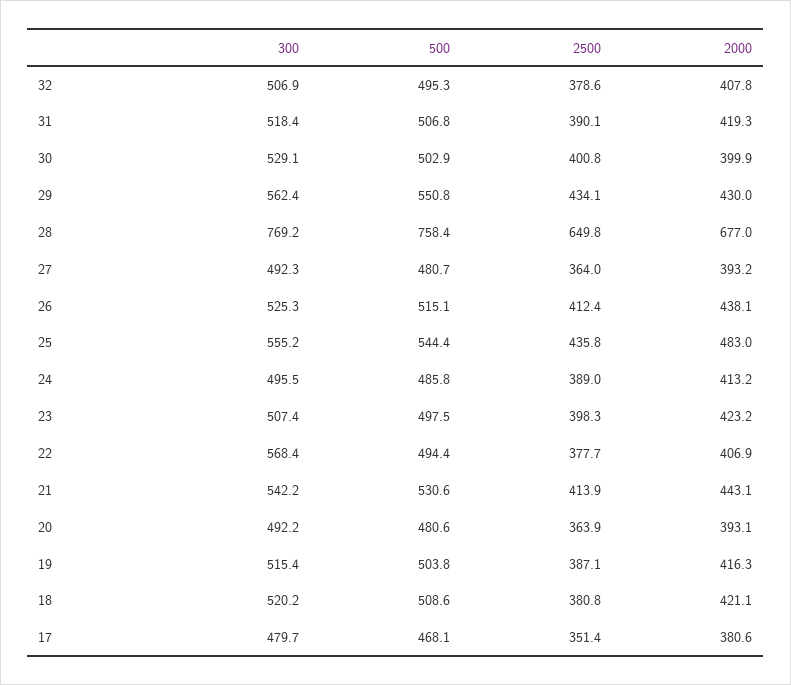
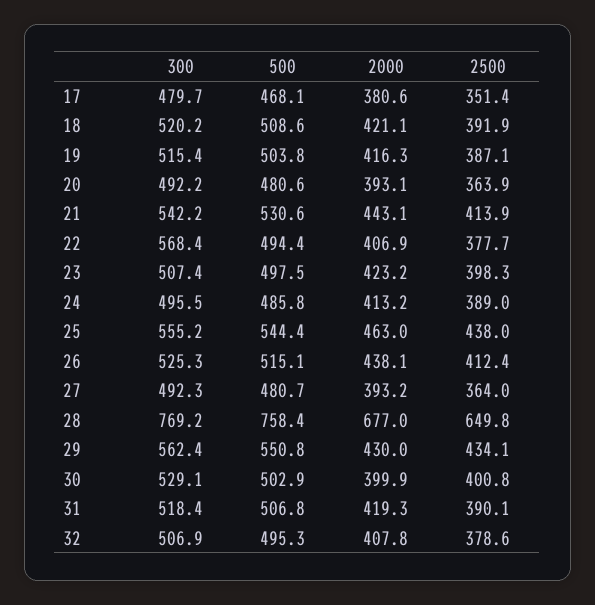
2500, 25: 435.8 -> 438
2000, 25: 483 -> 463
2500, 18: 380.8 -> 391.9

